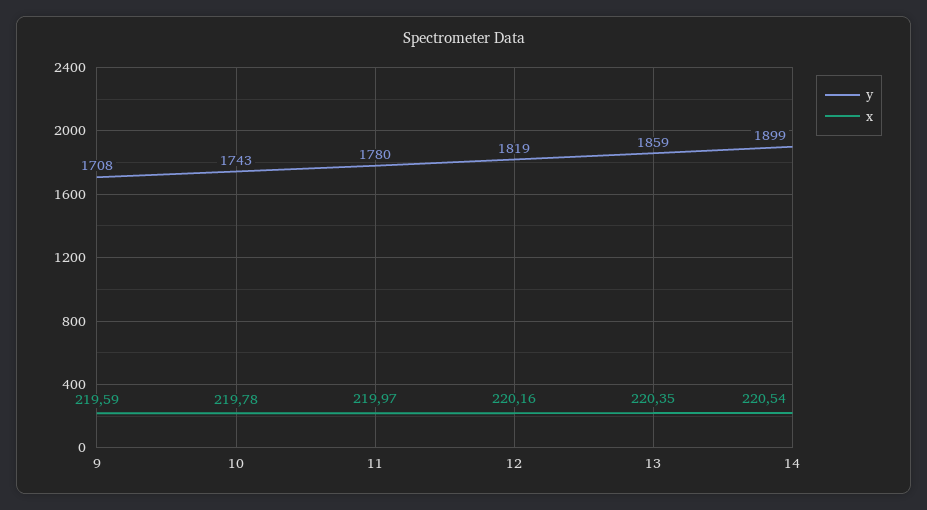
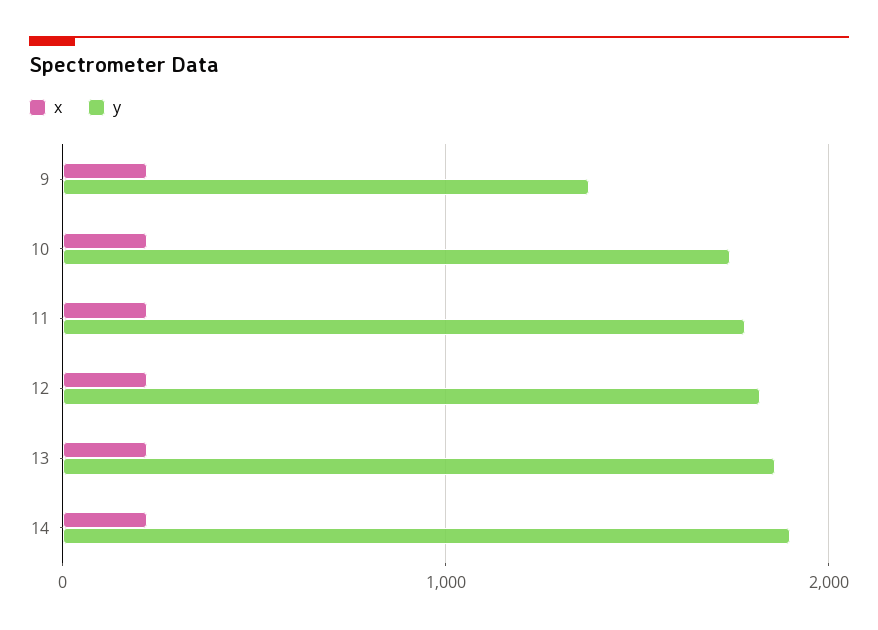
y, 9: 1708 -> 1400

